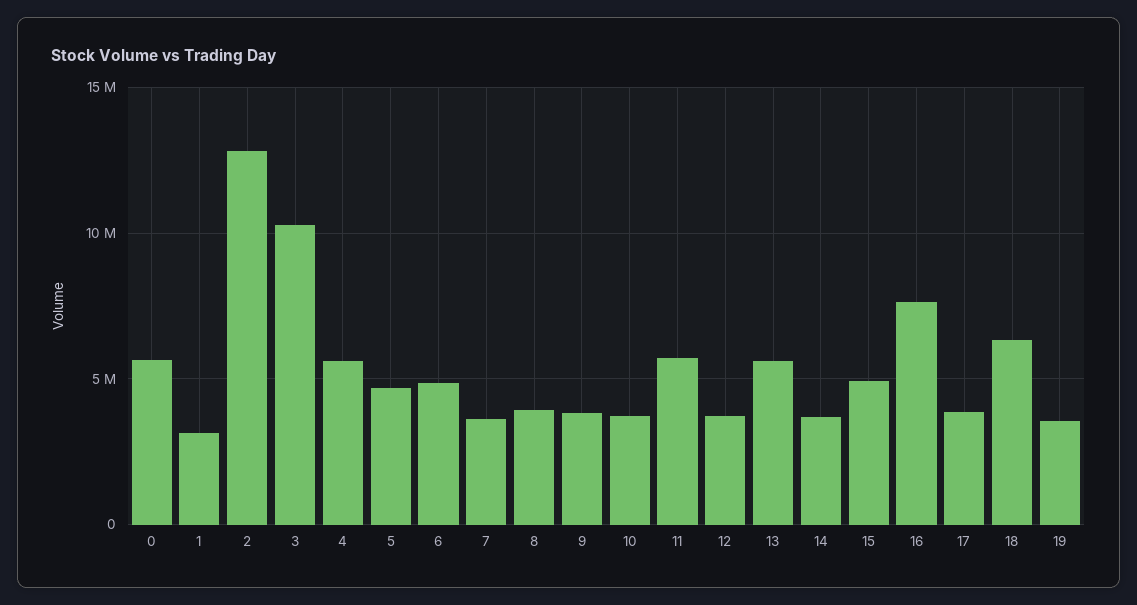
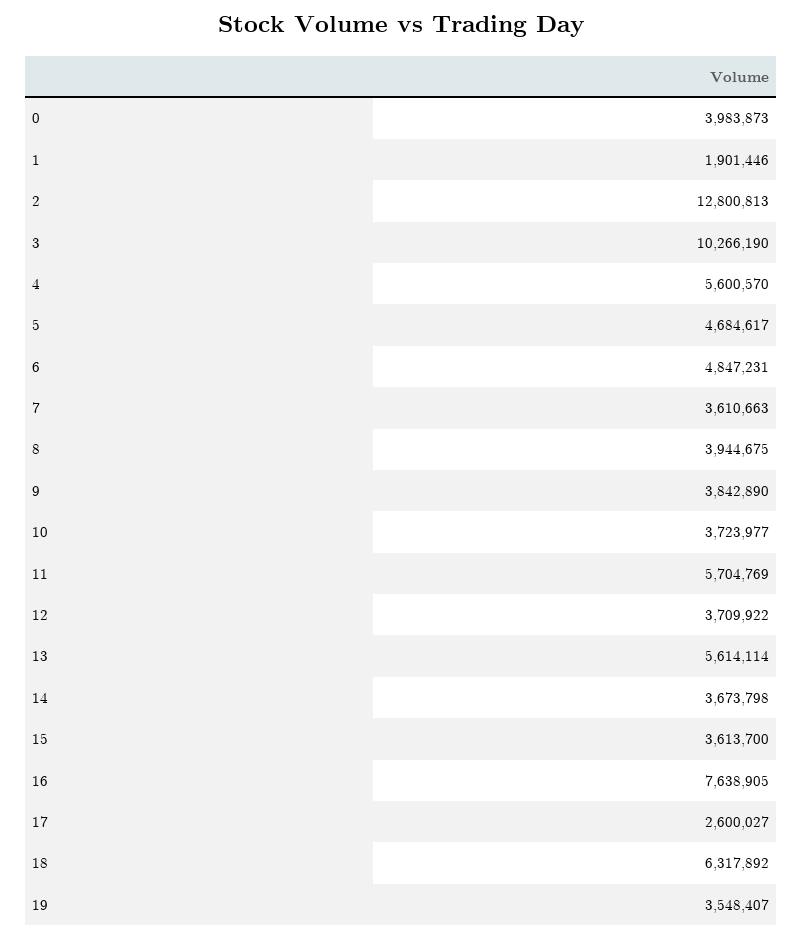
0: 5500000 -> 3983873
1: 3000000 -> 1901446
15: 5000000 -> 3613700
17: 4000000 -> 2600027

